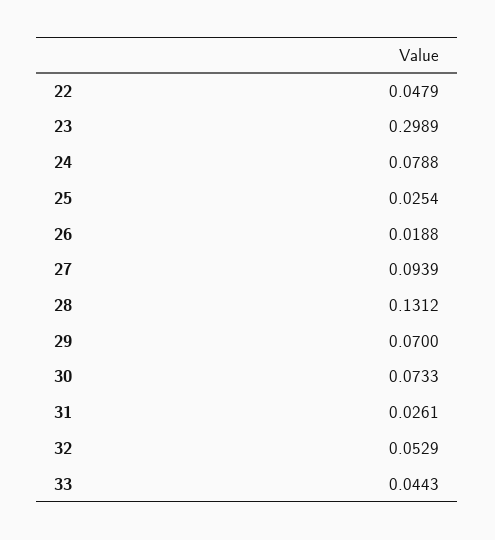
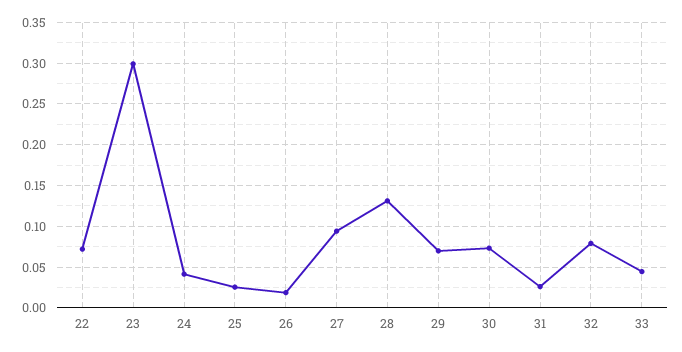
22: 0.0479 -> 0.07
24: 0.0788 -> 0.04
32: 0.0529 -> 0.08

